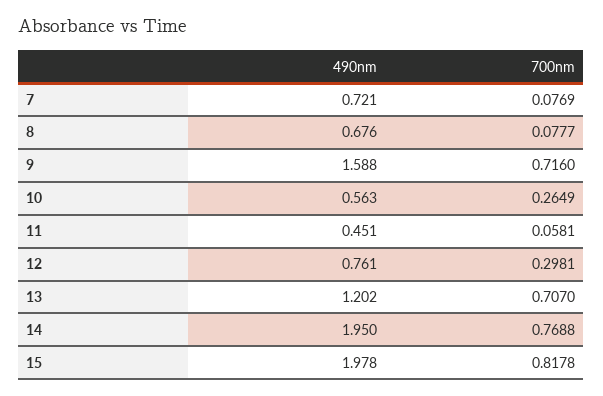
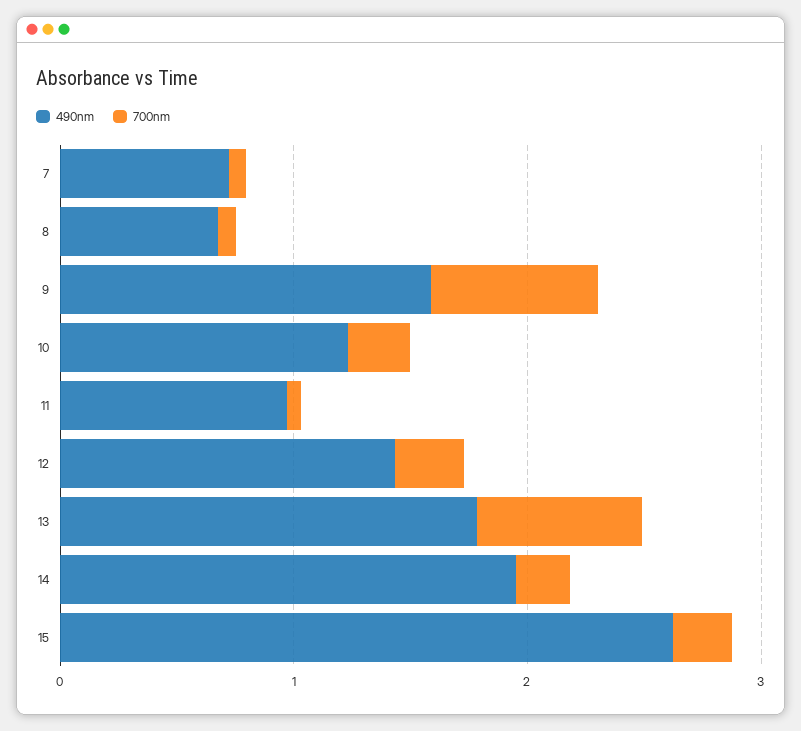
490nm, 10: 0.563 -> 1.2
490nm, 11: 0.451 -> 1
490nm, 12: 0.761 -> 1.4
490nm, 13: 1.202 -> 1.8
700nm, 14: 0.7688 -> 0.2
490nm, 15: 1.978 -> 2.6
700nm, 15: 0.8178 -> 0.2

